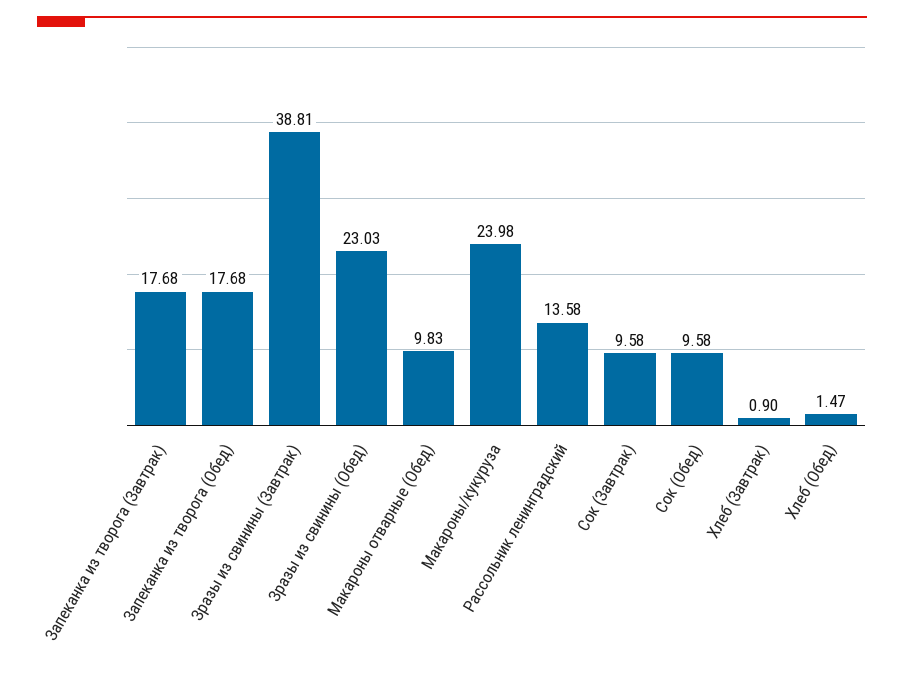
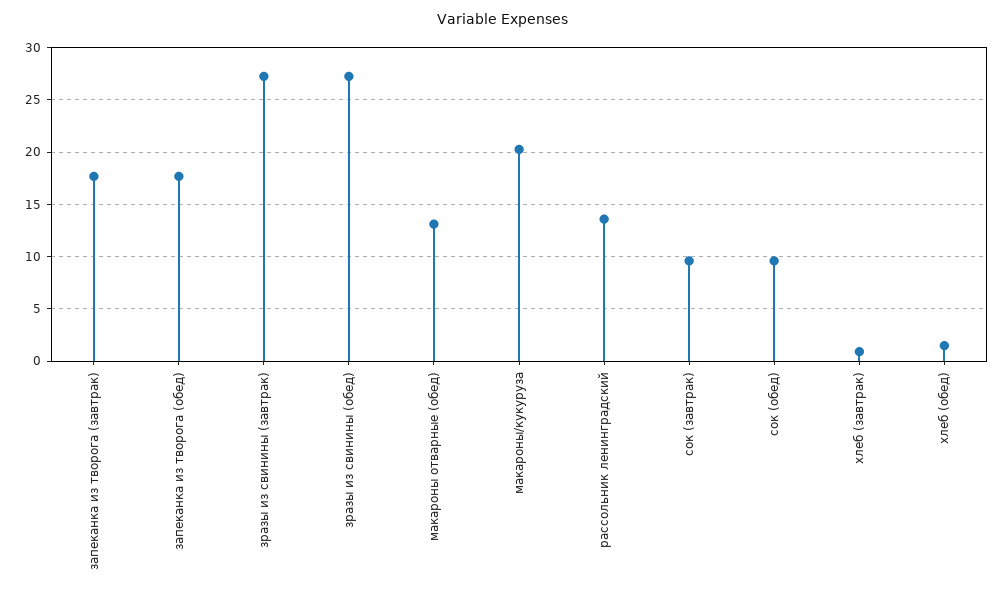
Зразы из свинины (Завтрак): 38.81 -> 27
Зразы из свинины (Обед): 23.03 -> 27
Макароны отварные (Обед): 9.83 -> 13
Макароны/кукуруза: 23.98 -> 20

